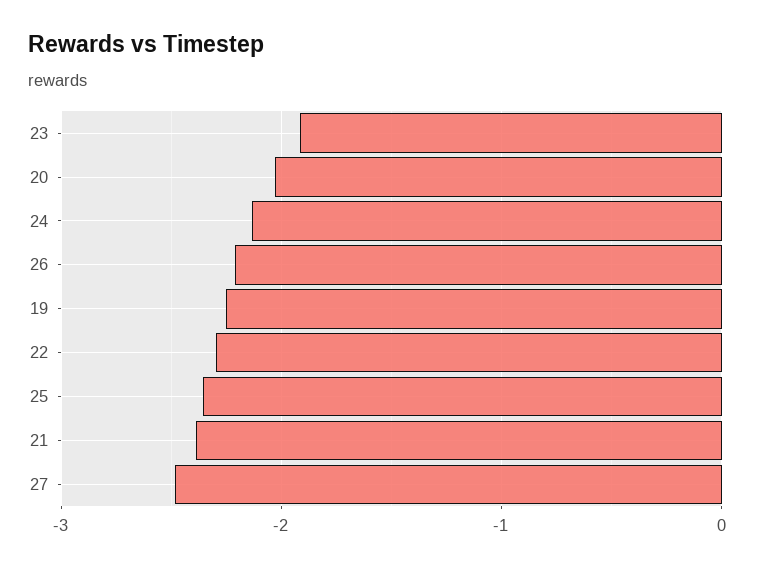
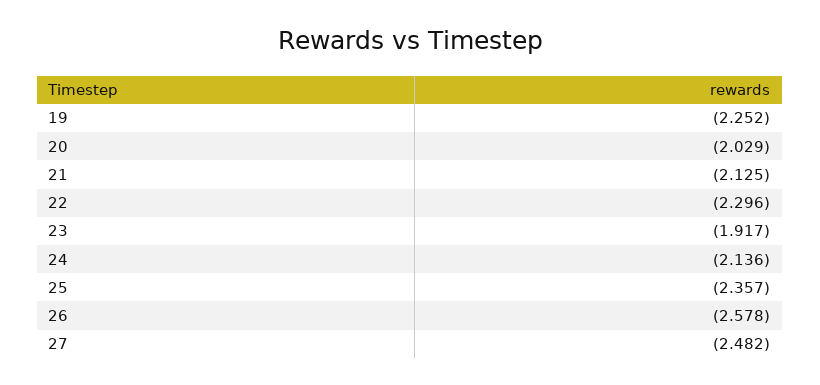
26: -2.2 -> -2.578
21: -2.4 -> -2.125

